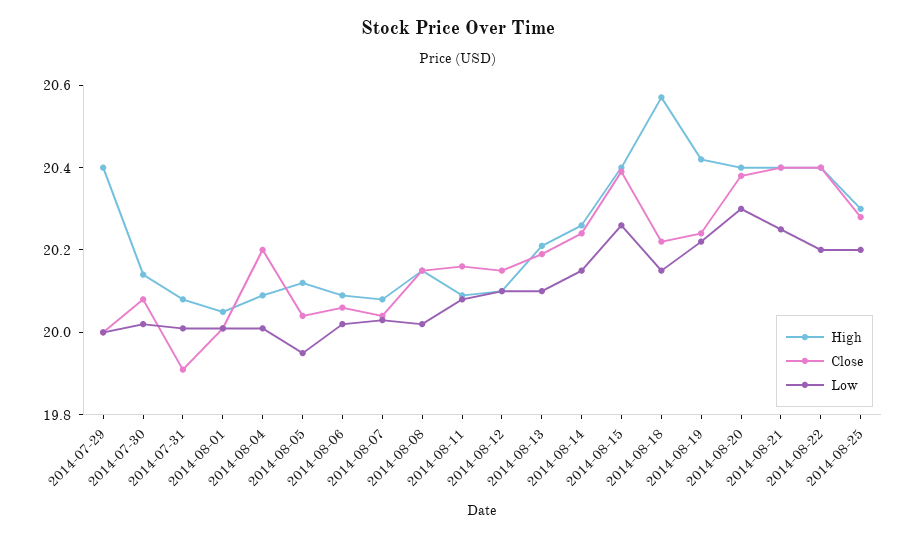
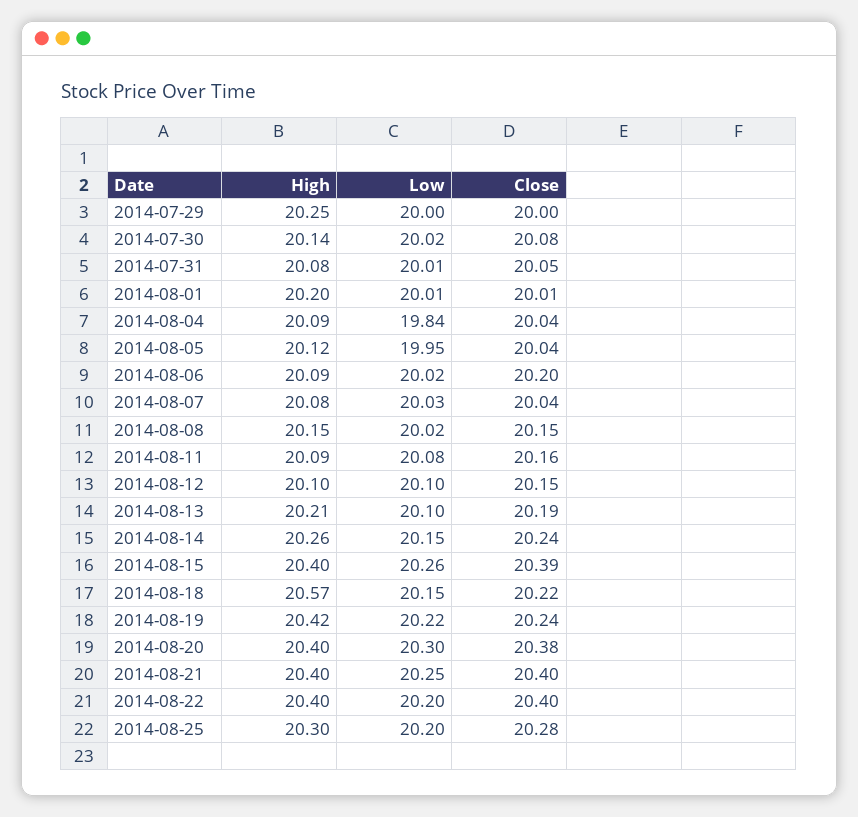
High, 2014-07-29: 20.4 -> 20.25
Close, 2014-07-31: 19.9 -> 20.05
High, 2014-08-01: 20.05 -> 20.2
Close, 2014-08-04: 20.2 -> 20.04
Low, 2014-08-04: 20 -> 19.84
Close, 2014-08-06: 20.05 -> 20.2

